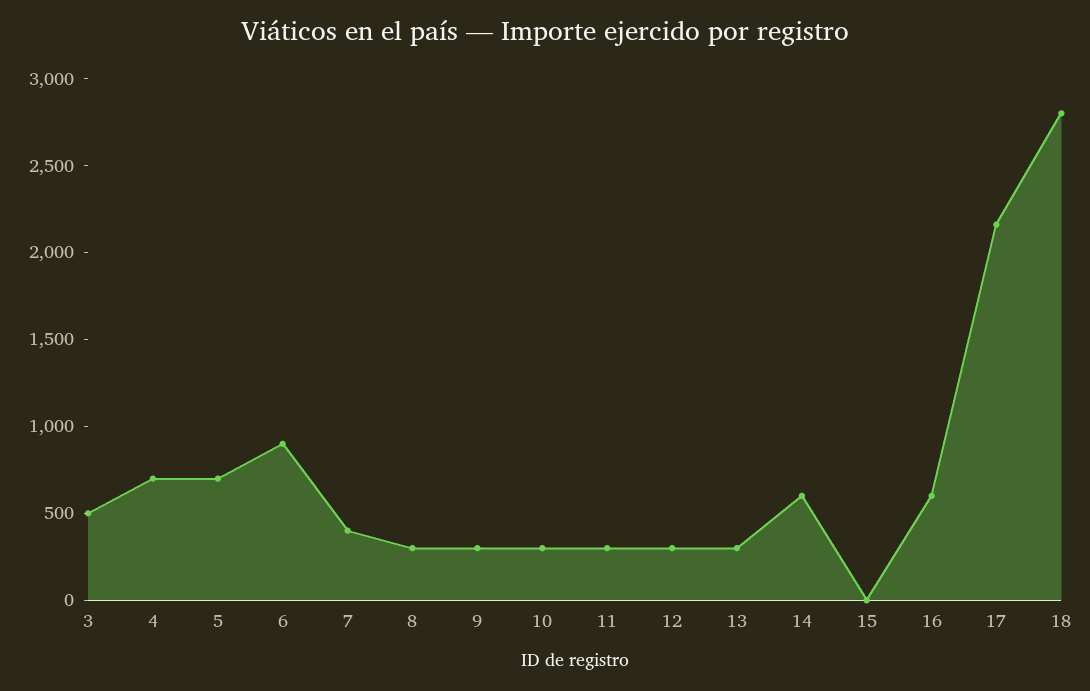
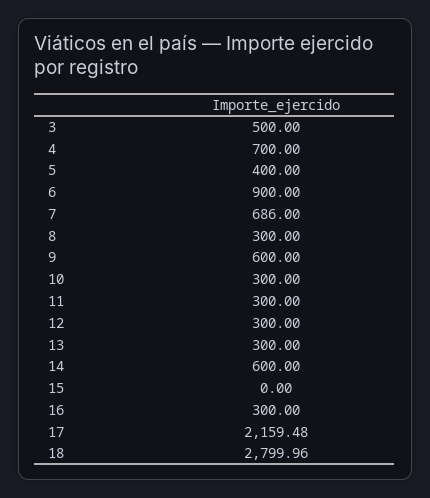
5: 700 -> 400
7: 400 -> 686
9: 300 -> 600
16: 600 -> 300

